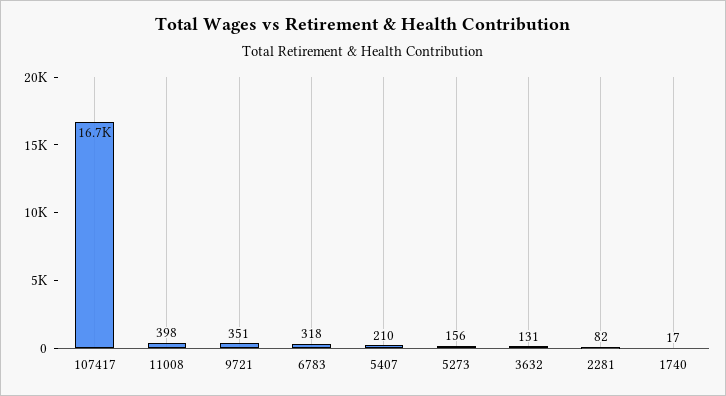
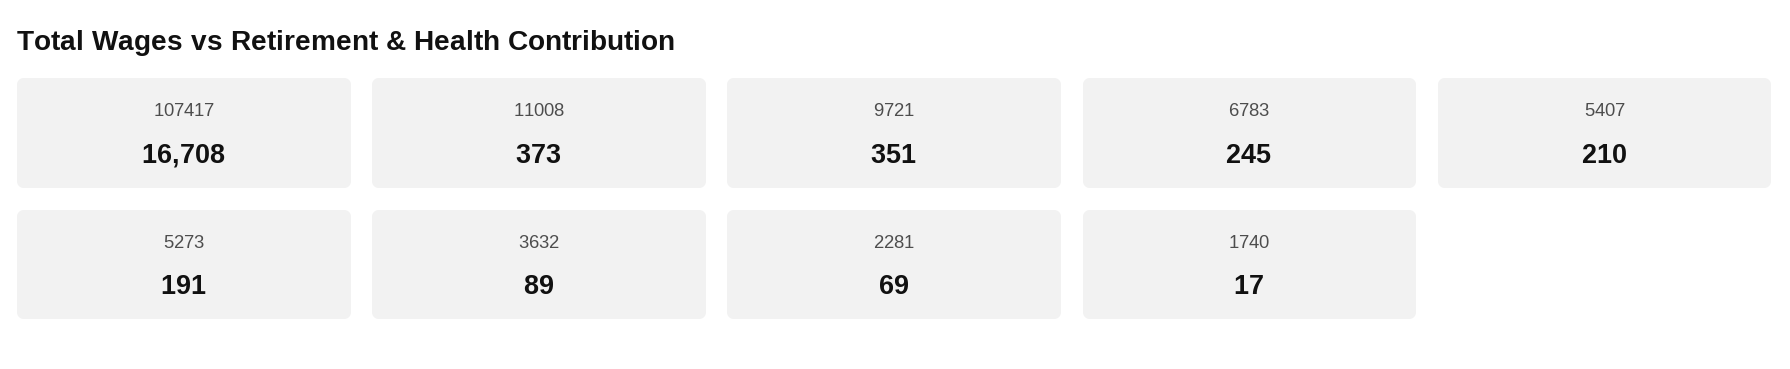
11008: 398 -> 373
6783: 318 -> 245
5273: 156 -> 191
3632: 131 -> 89
2281: 82 -> 69

